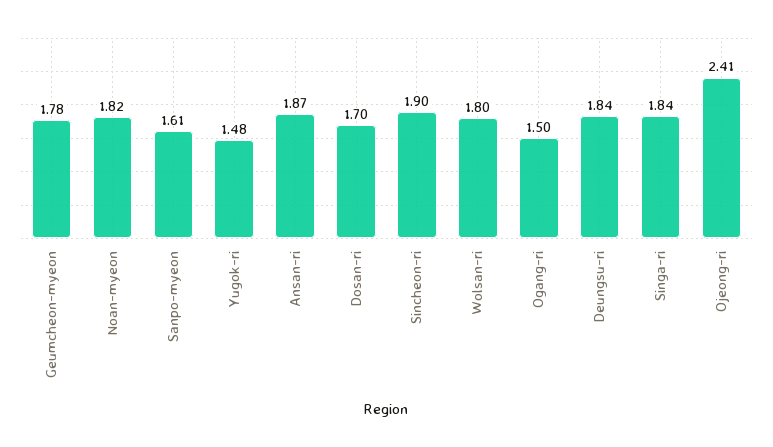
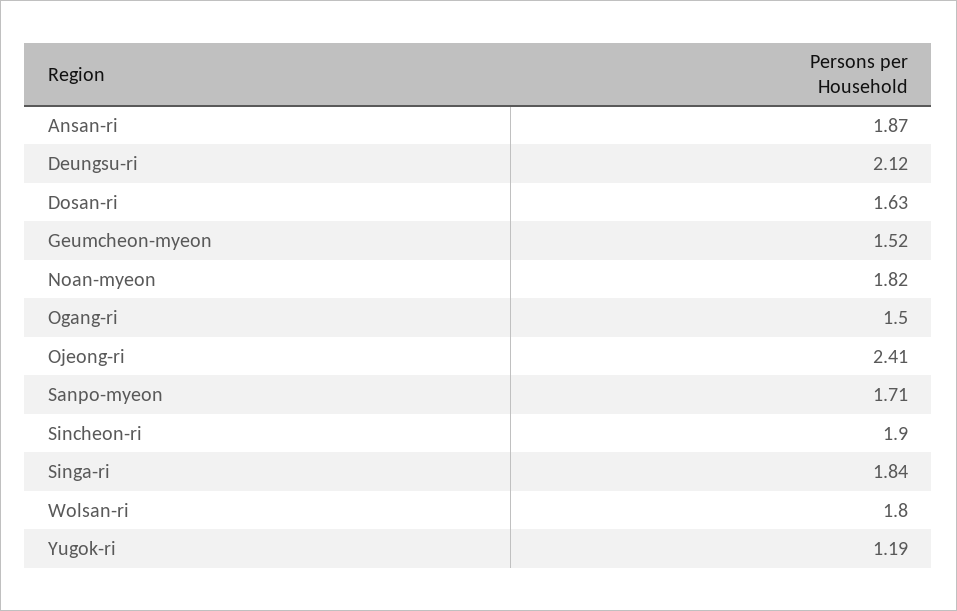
Geumcheon-myeon: 1.78 -> 1.52
Sanpo-myeon: 1.61 -> 1.71
Yugok-ri: 1.48 -> 1.19
Dosan-ri: 1.7 -> 1.63
Deungsu-ri: 1.84 -> 2.12

